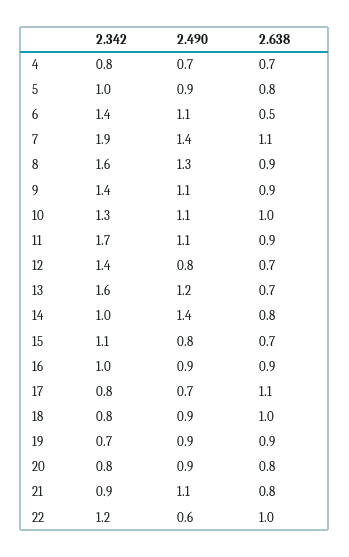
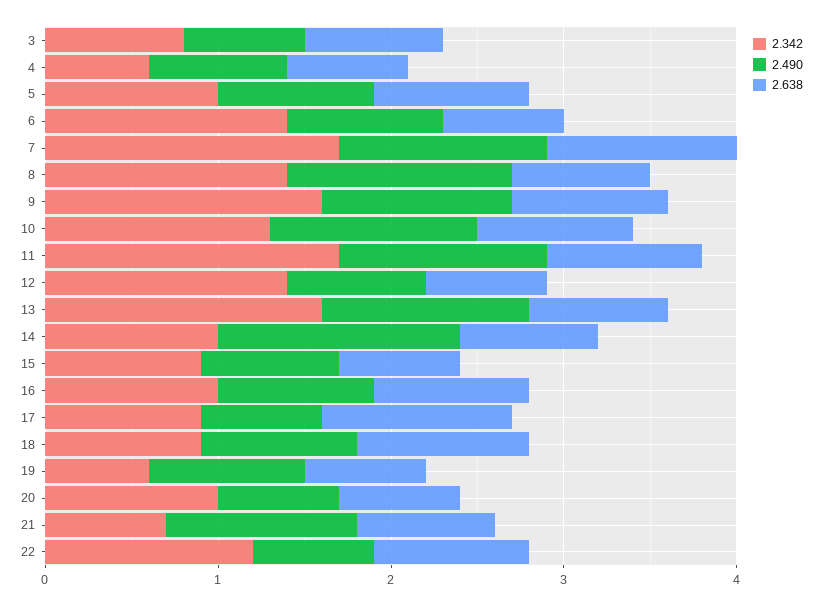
2.342, 4: 0.8 -> 0.6
2.490, 4: 0.7 -> 0.8
2.638, 5: 0.8 -> 0.9
2.490, 6: 1.1 -> 0.9
2.638, 6: 0.5 -> 0.7
2.342, 7: 1.9 -> 1.7
2.490, 7: 1.4 -> 1.2
2.342, 8: 1.6 -> 1.4
2.638, 8: 0.9 -> 0.8
2.342, 9: 1.4 -> 1.6
2.490, 10: 1.1 -> 1.2
2.638, 10: 1 -> 0.9
2.490, 11: 1.1 -> 1.2
2.638, 13: 0.7 -> 0.8
2.342, 15: 1.1 -> 0.9
2.342, 17: 0.8 -> 0.9
2.342, 18: 0.8 -> 0.9
2.342, 19: 0.7 -> 0.6
2.638, 19: 0.9 -> 0.7
2.342, 20: 0.8 -> 1
2.490, 20: 0.9 -> 0.7
2.638, 20: 0.8 -> 0.7
2.342, 21: 0.9 -> 0.7
2.490, 22: 0.6 -> 0.7
2.638, 22: 1 -> 0.9
2.342, 3: none -> 0.8
2.490, 3: none -> 0.7
2.638, 3: none -> 0.8

